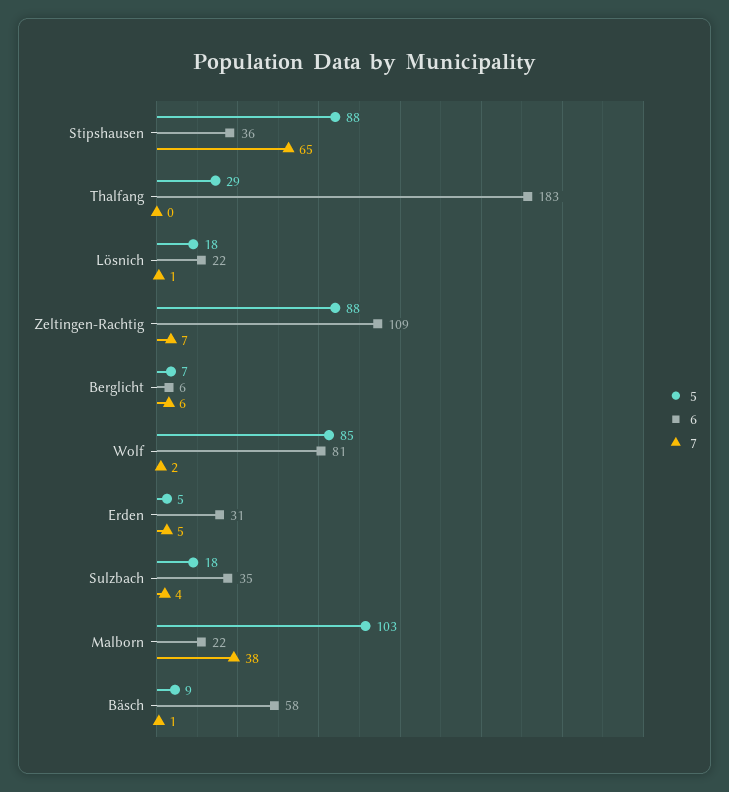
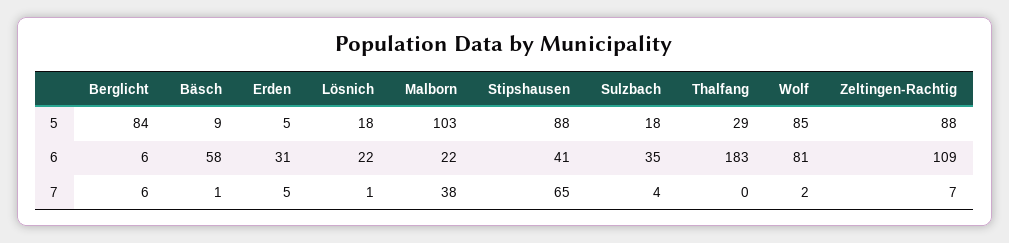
6, Stipshausen: 36 -> 41
5, Berglicht: 7 -> 84

